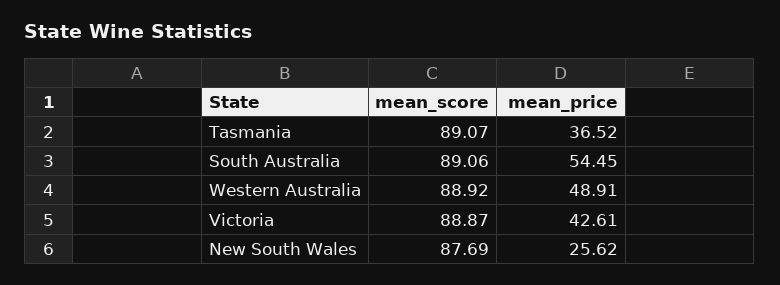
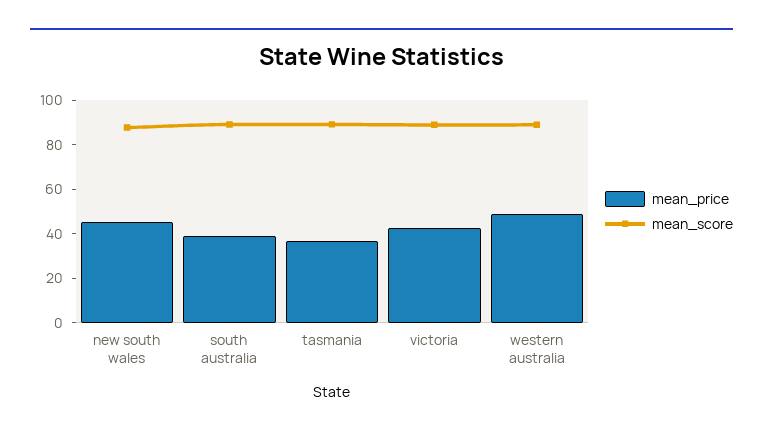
mean_price, South Australia: 54.45 -> 40
mean_price, New South Wales: 25.62 -> 45

